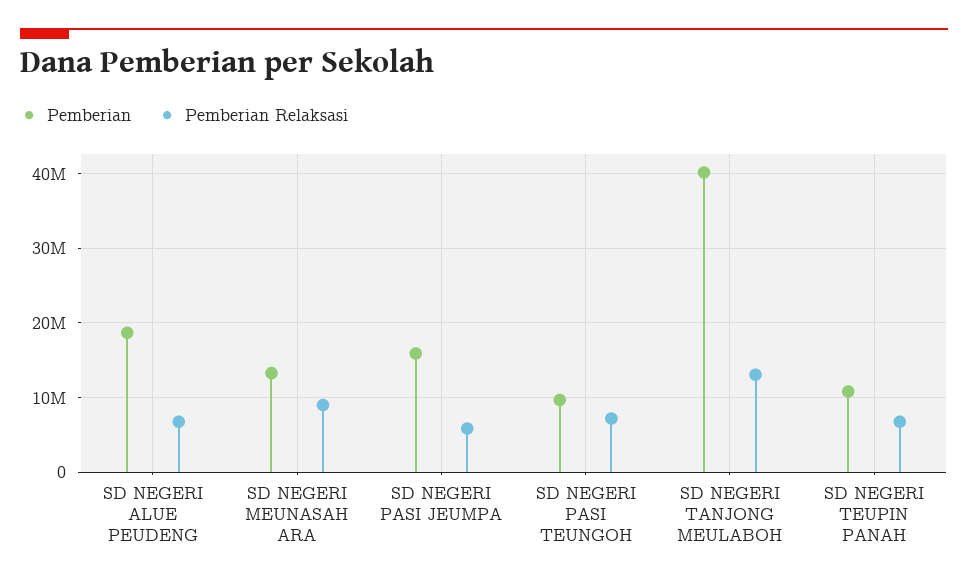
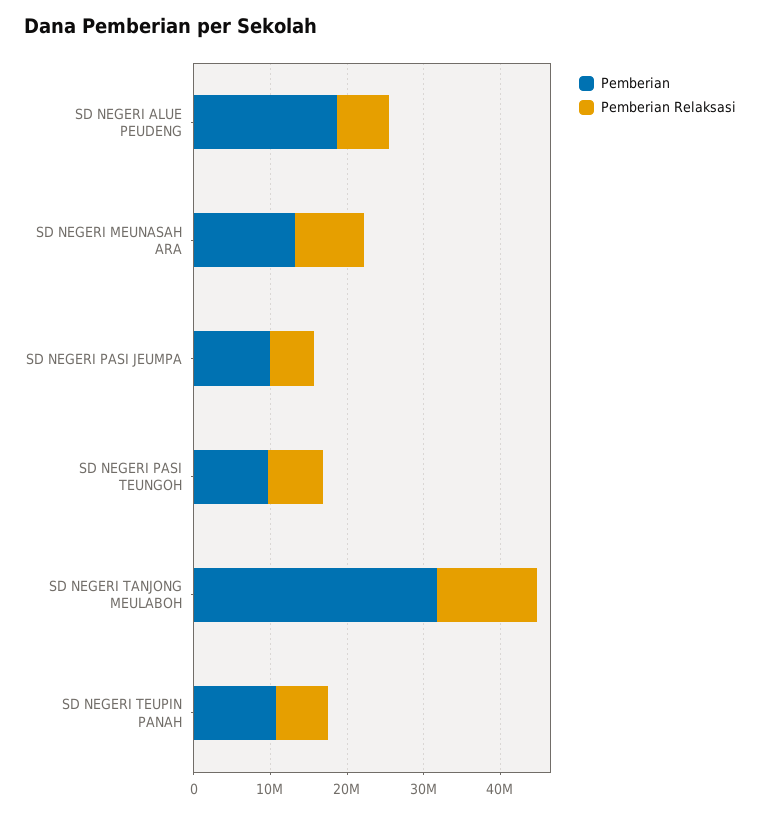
Pemberian, SD NEGERI PASI JEUMPA: 16000000 -> 10000000
Pemberian, SD NEGERI TANJONG MEULABOH: 40000000 -> 32000000

